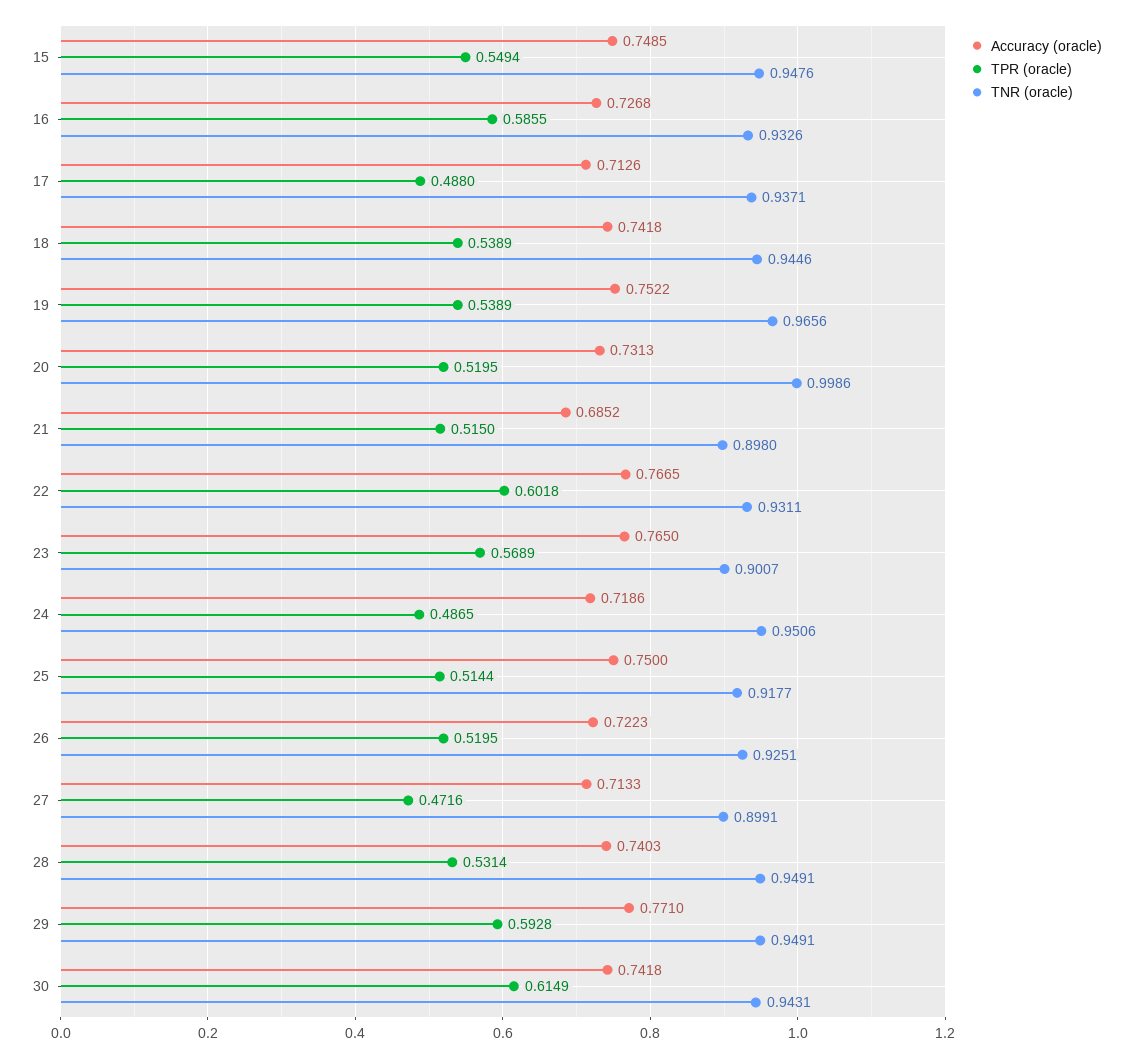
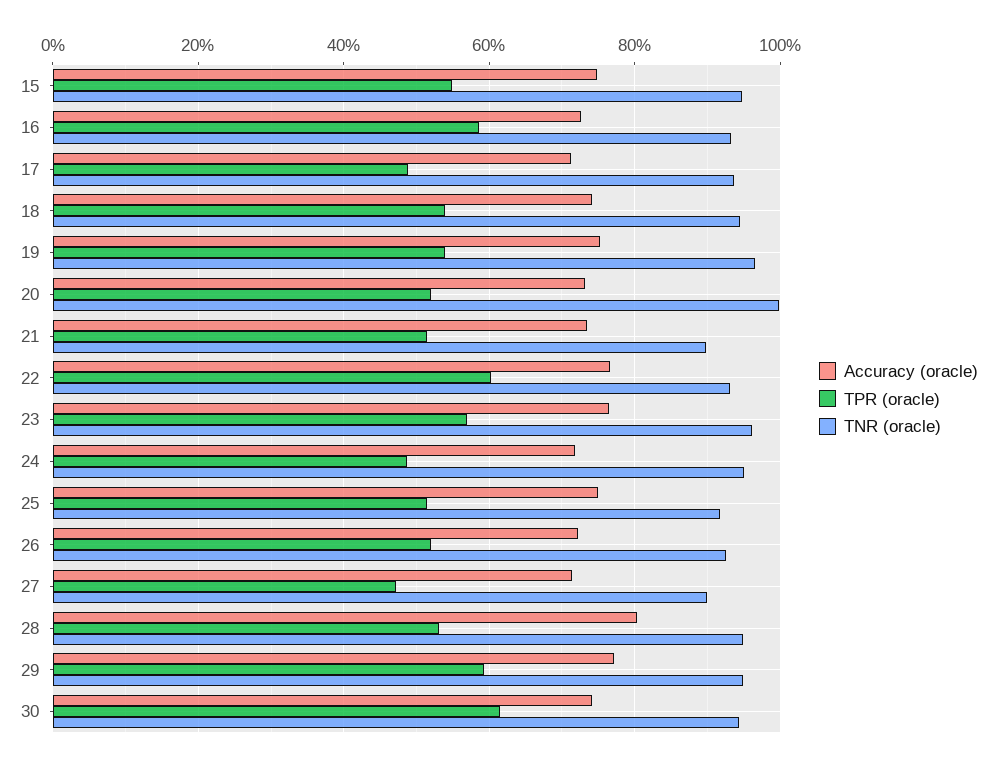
Accuracy (oracle), 21: 0.6852 -> 0.74
TNR (oracle), 23: 0.9007 -> 0.96
Accuracy (oracle), 28: 0.7403 -> 0.8

